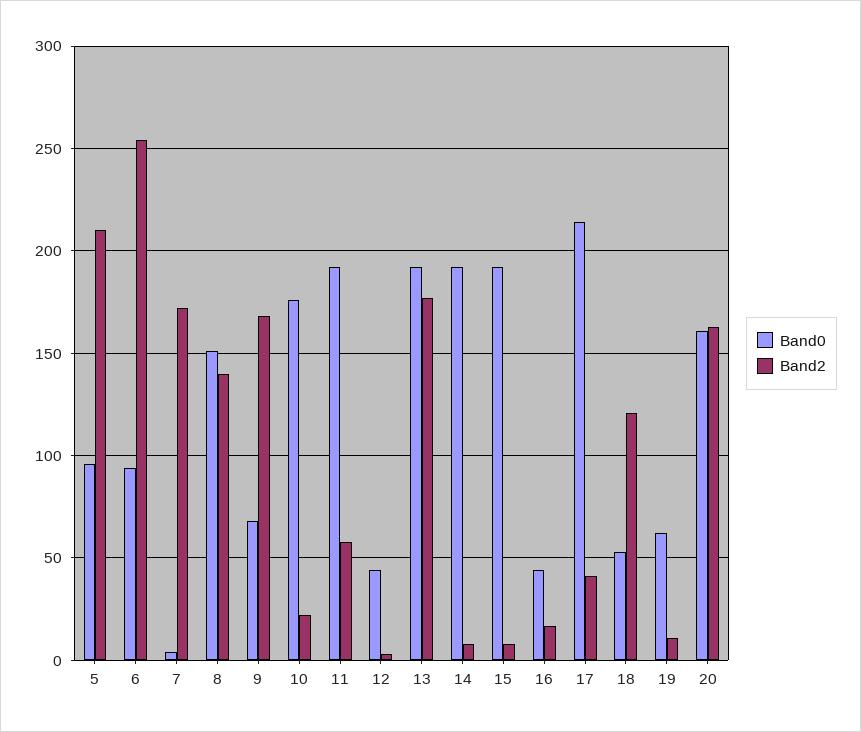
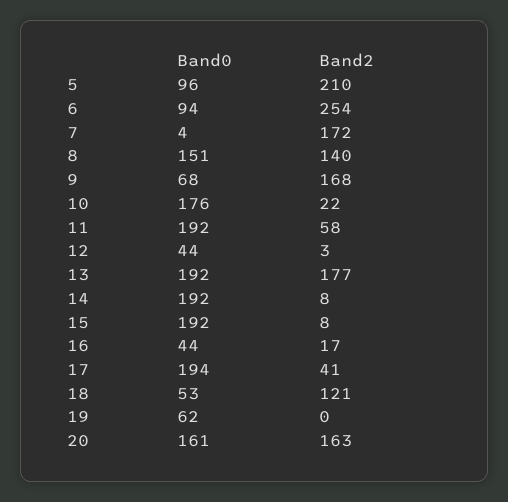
Band0, 17: 215 -> 194
Band2, 19: 10 -> 0

